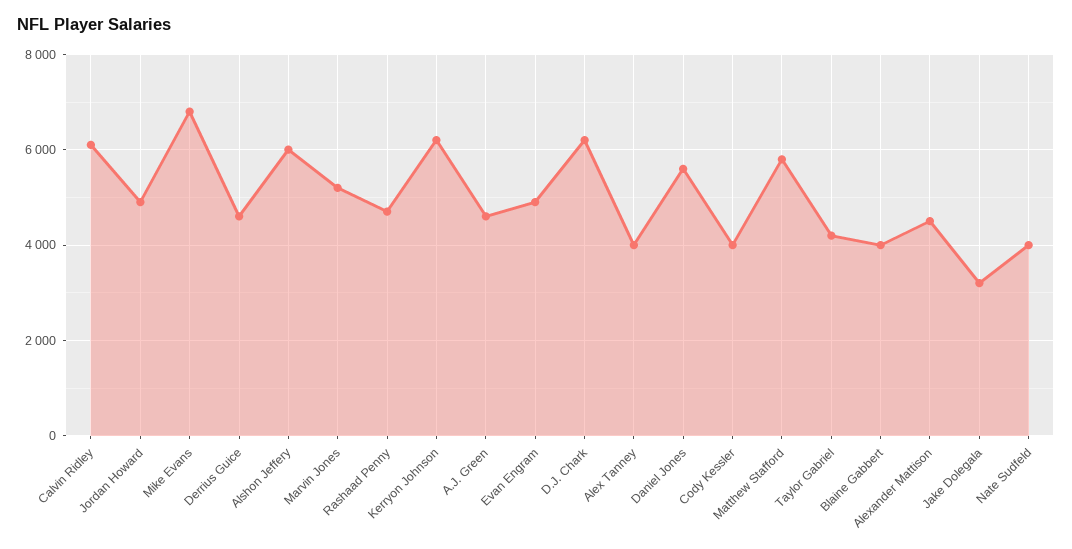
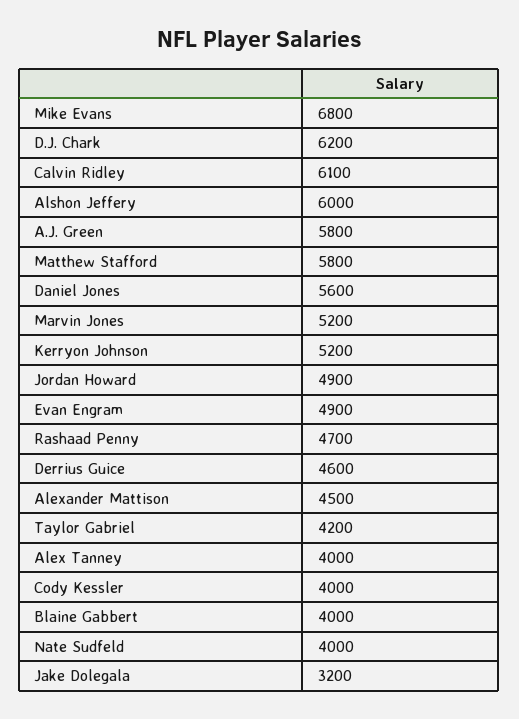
Kerryon Johnson: 6200 -> 5200
A.J. Green: 4600 -> 5800

